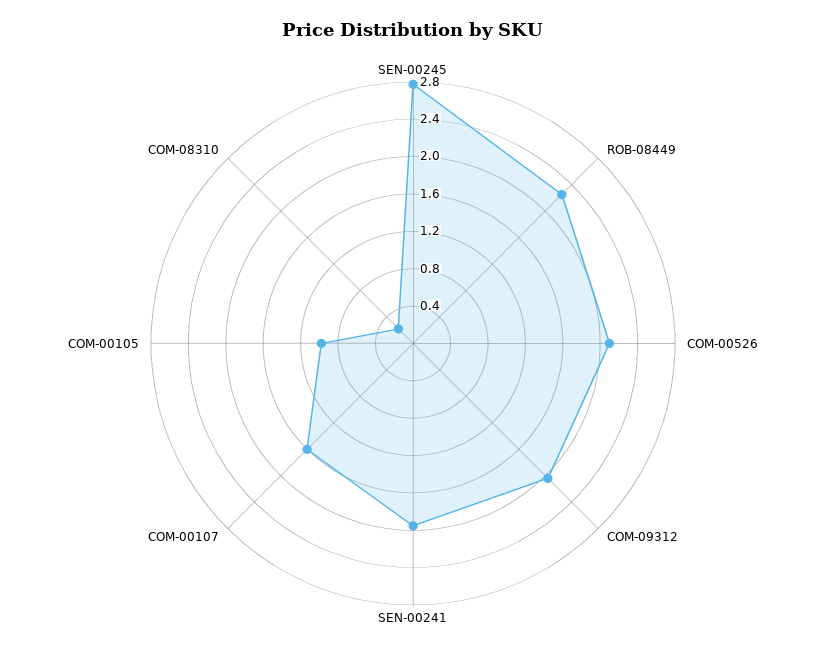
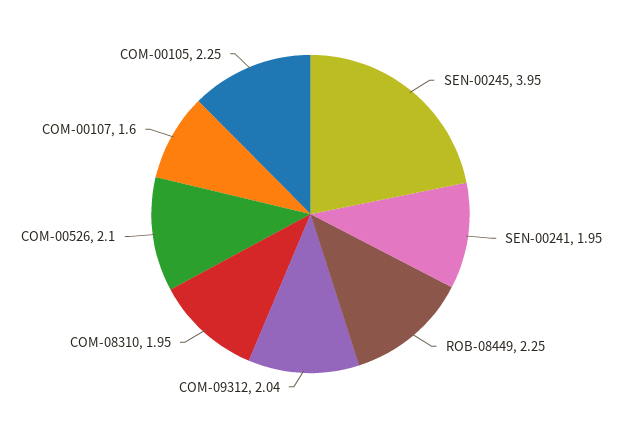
SEN-00245: 2.8 -> 3.95
COM-00105: 1 -> 2.25
COM-08310: 0.2 -> 1.95

